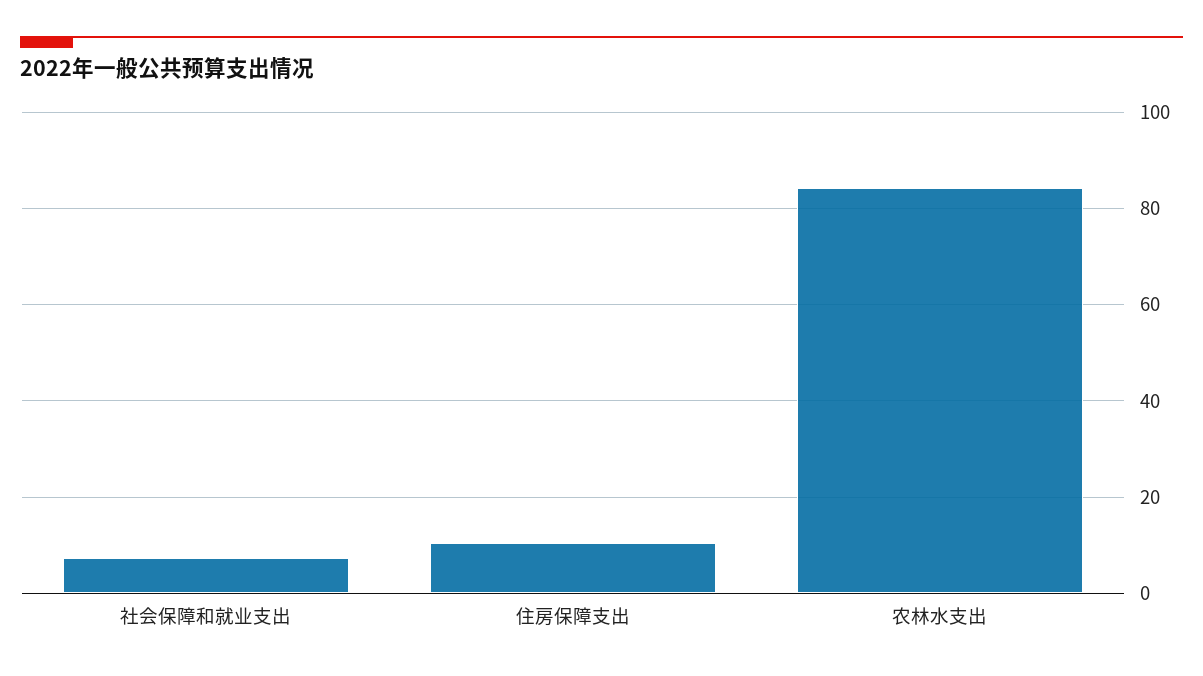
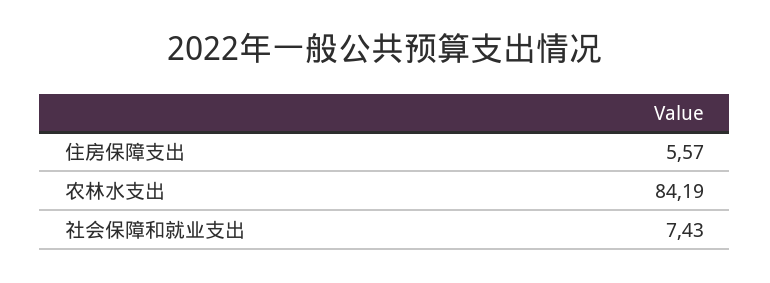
住房保障支出: 10 -> 5.57

